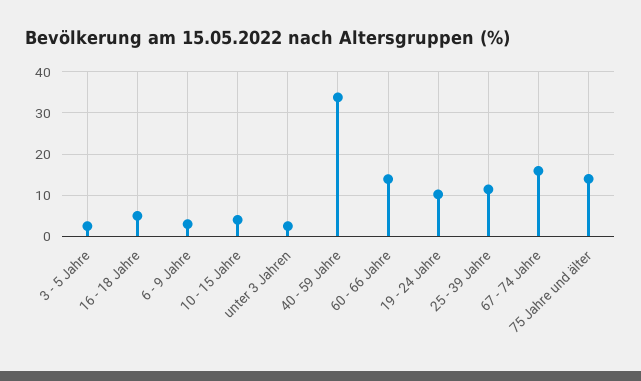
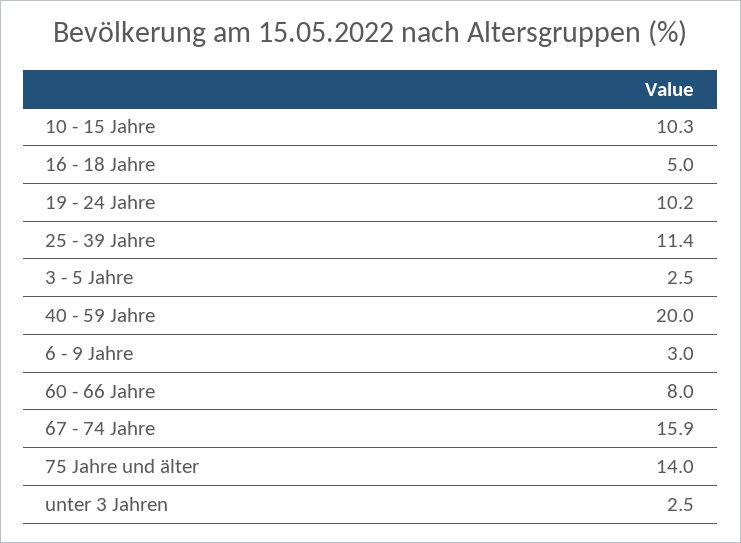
10 - 15 Jahre: 4 -> 10.3
40 - 59 Jahre: 34 -> 20
60 - 66 Jahre: 14 -> 8

